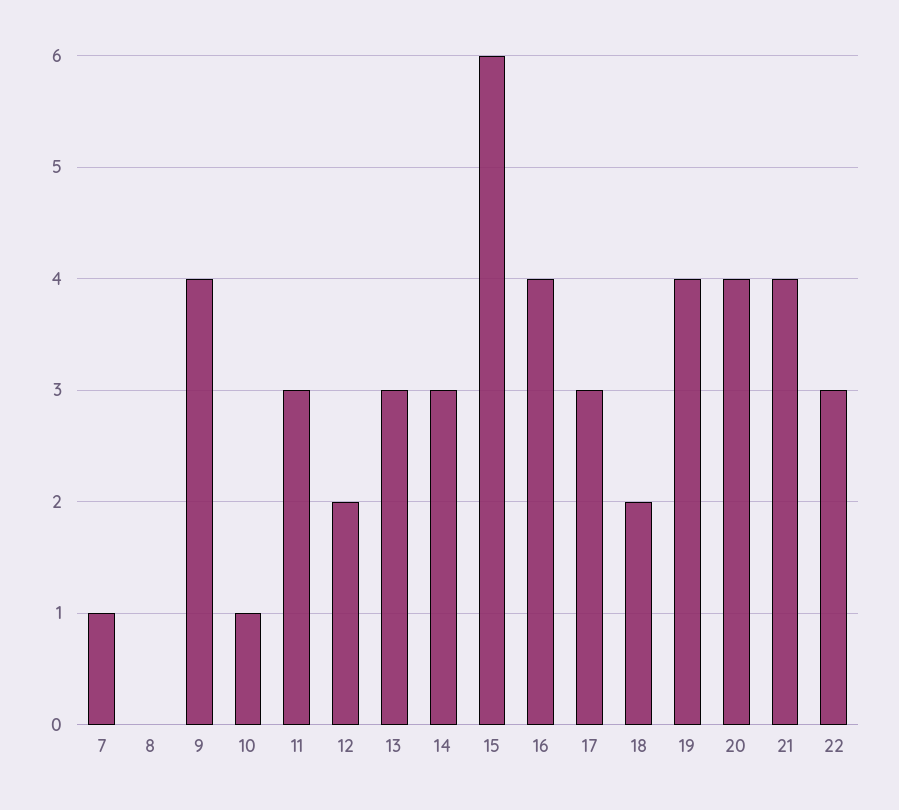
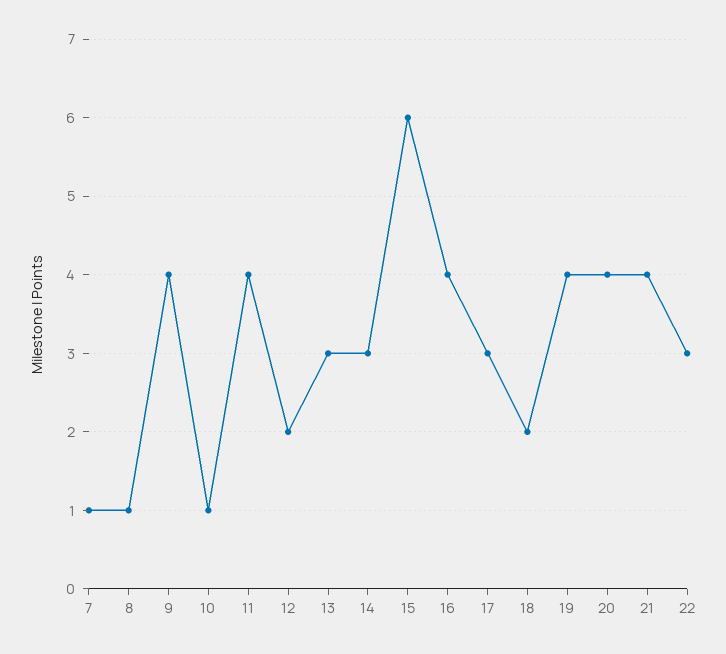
8: 0 -> 1
11: 3 -> 4

